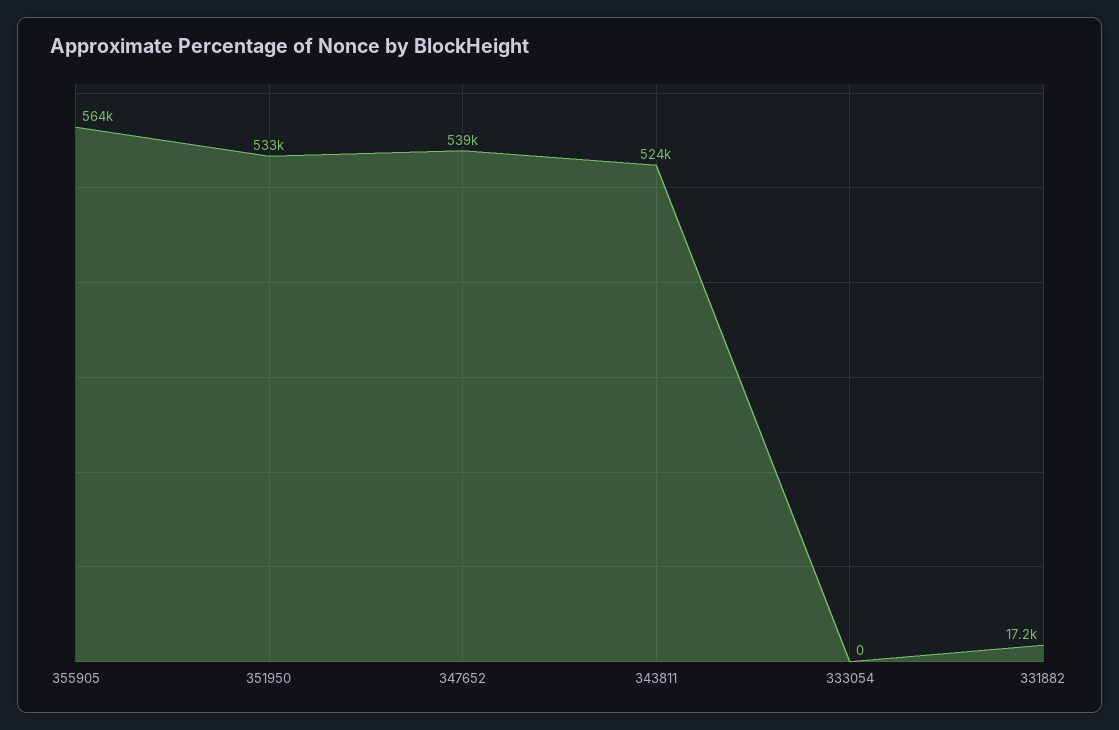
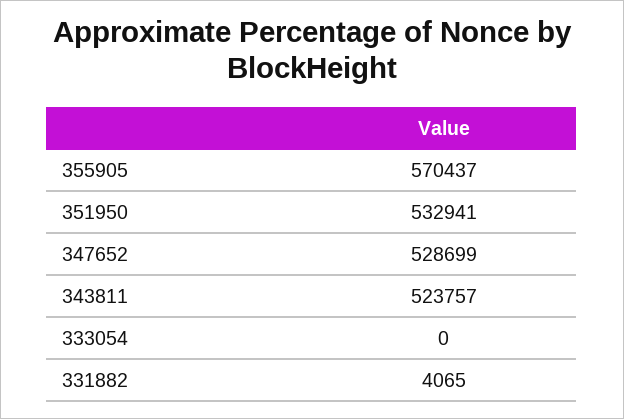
355905: 564000 -> 570437
347652: 539000 -> 528699
331882: 17200 -> 4065

